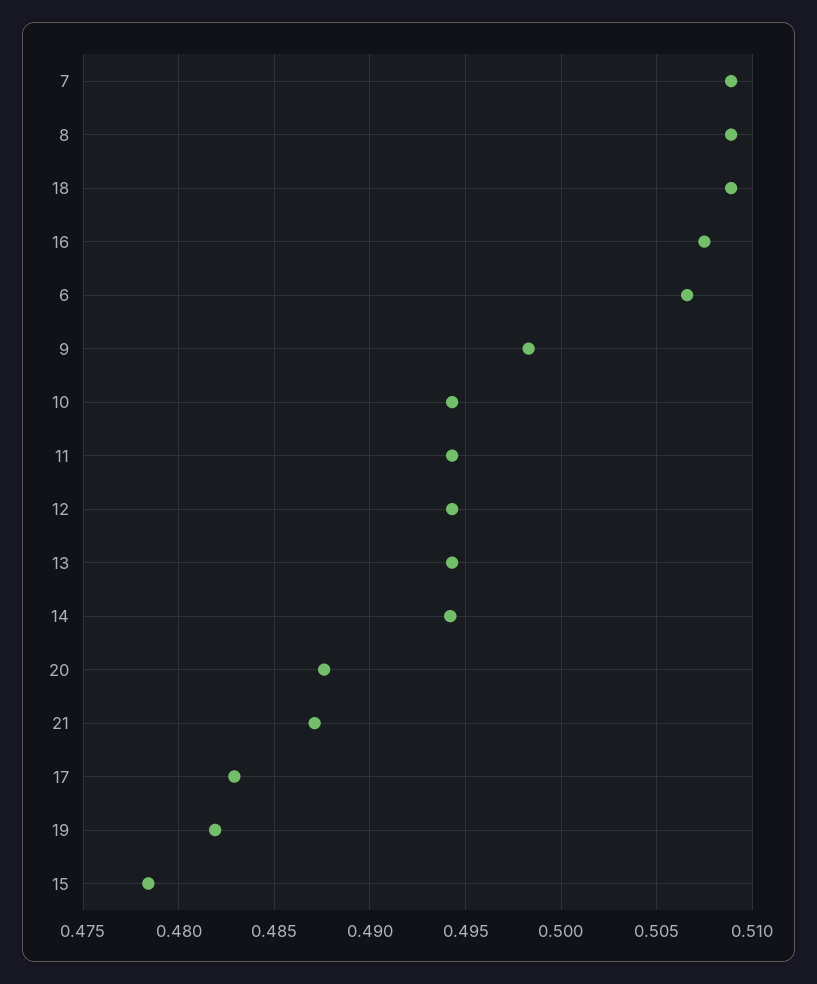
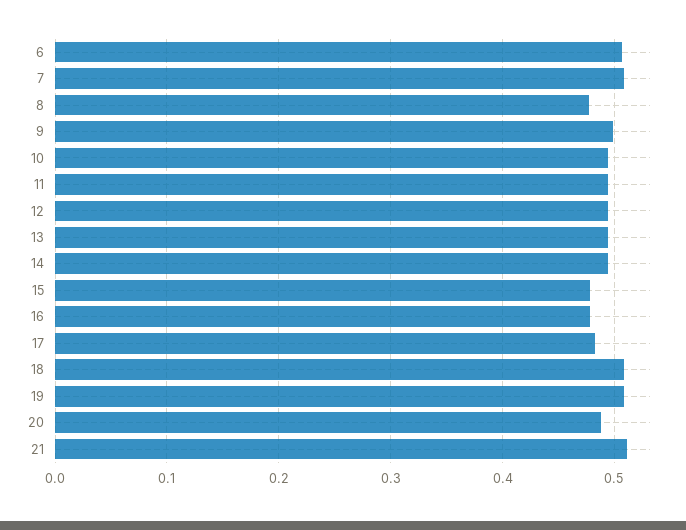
8: 0.509 -> 0.48
16: 0.5075 -> 0.48
21: 0.487 -> 0.51
19: 0.482 -> 0.51

